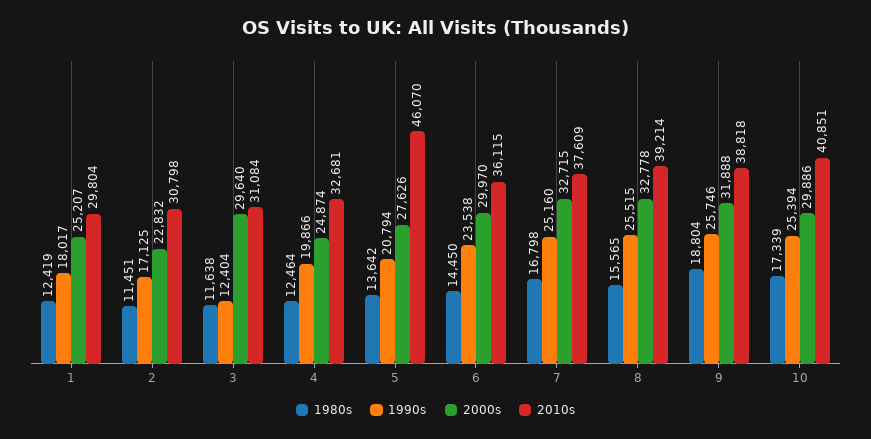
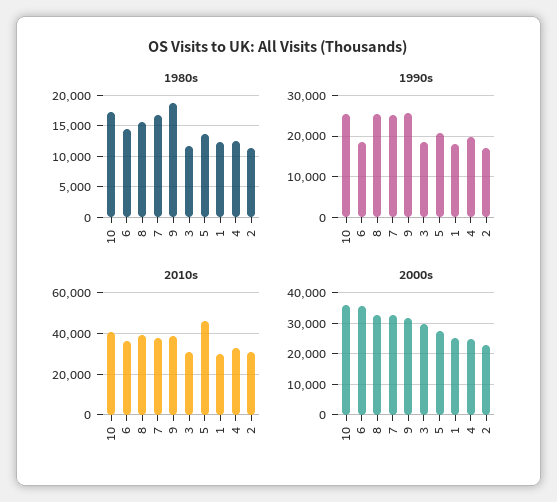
1990s, 3: 12404 -> 18000
1990s, 6: 23538 -> 18000
2000s, 6: 29970 -> 36000
2000s, 10: 29886 -> 36000

